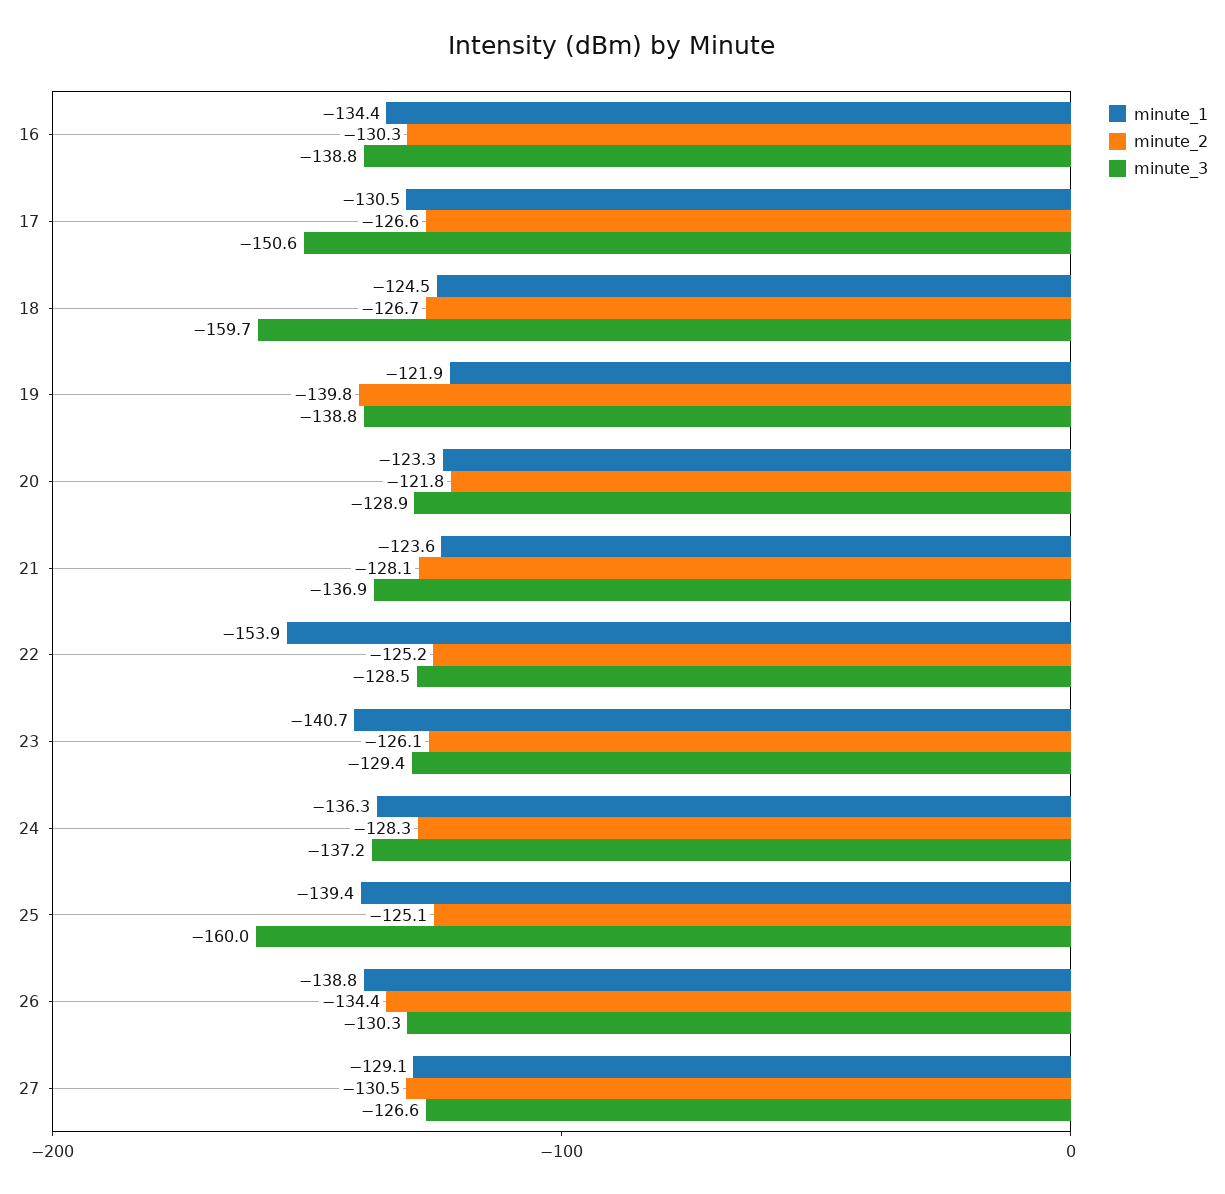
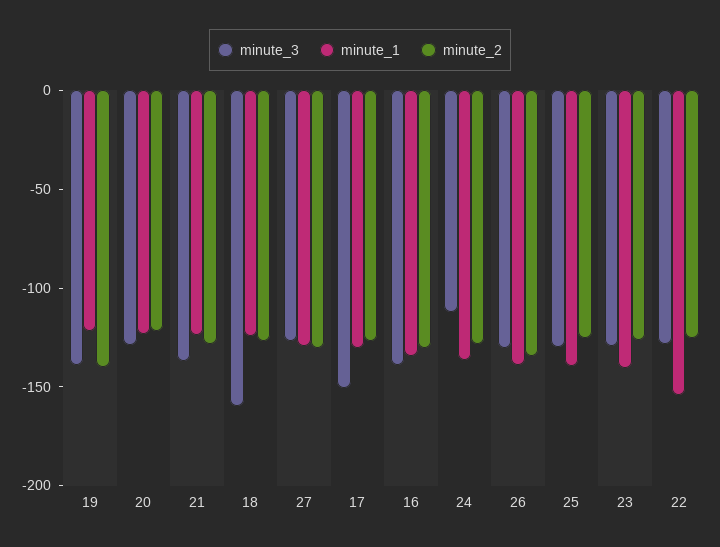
minute_3, 24: -137.2 -> -110
minute_3, 25: -160 -> -130

